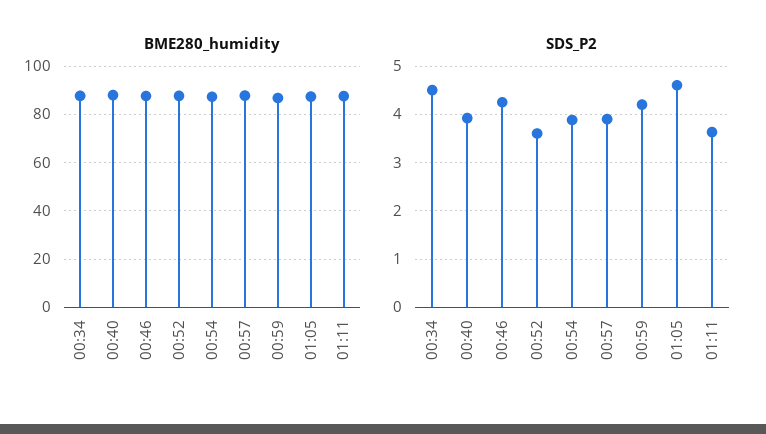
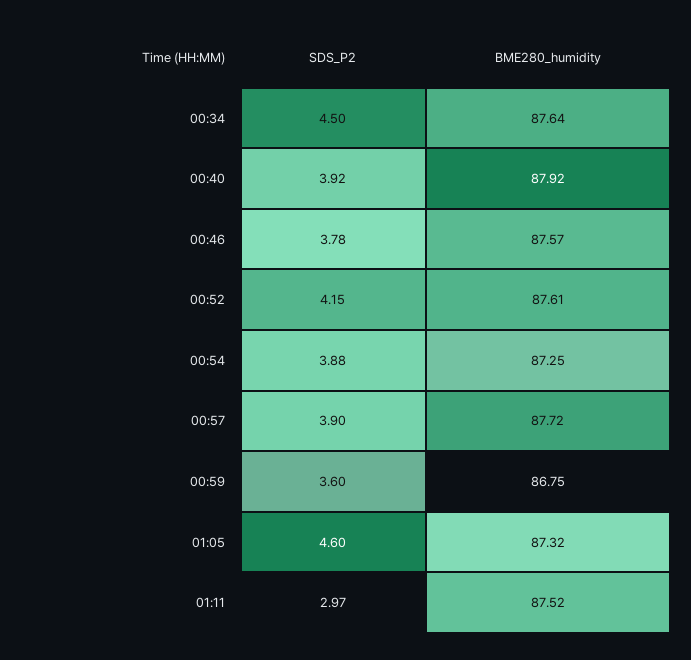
SDS_P2, 00:46: 4.2 -> 3.78
SDS_P2, 00:52: 3.6 -> 4.15
SDS_P2, 00:59: 4.2 -> 3.6
SDS_P2, 01:11: 3.6 -> 2.97

